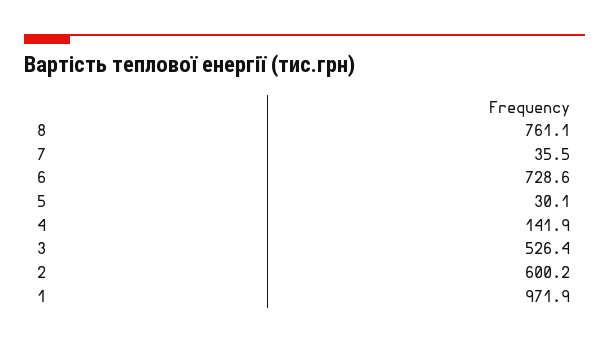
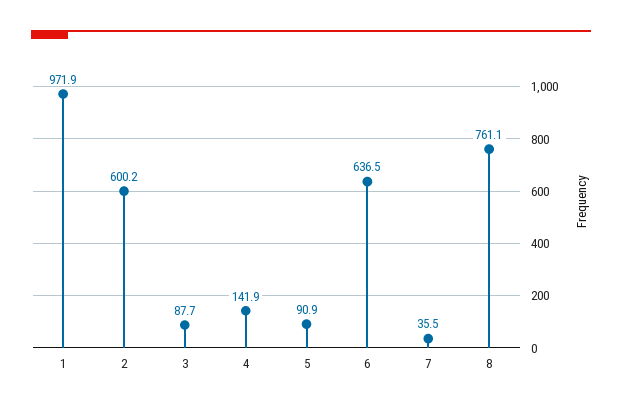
6: 728.6 -> 636.5
5: 30.1 -> 90.9
3: 526.4 -> 87.7

